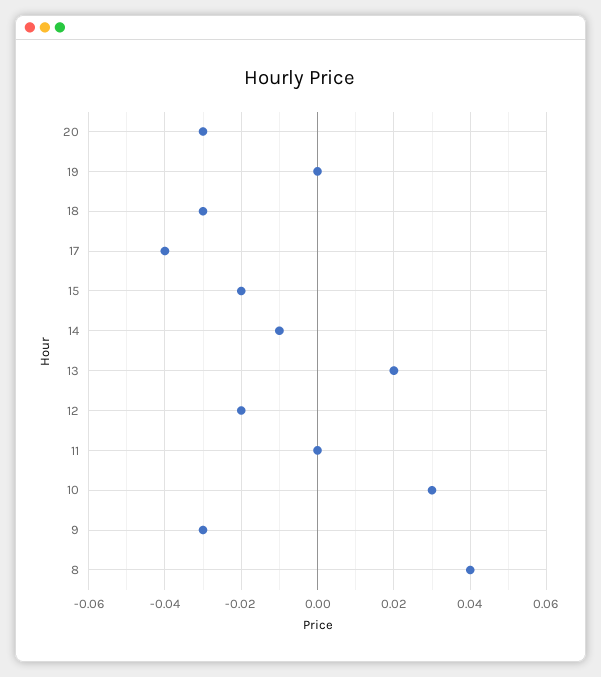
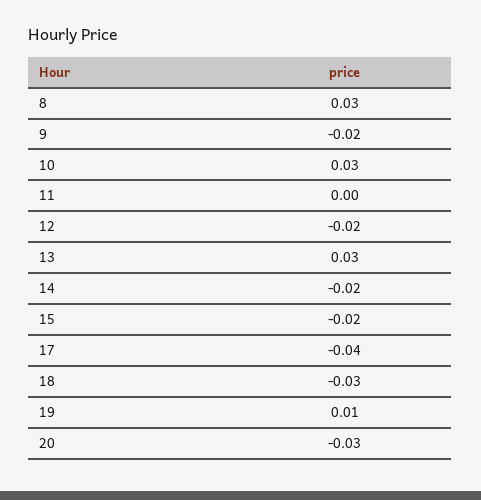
19: 0 -> 0.01
14: -0.01 -> -0.02
13: 0.02 -> 0.03
9: -0.03 -> -0.02
8: 0.04 -> 0.03

